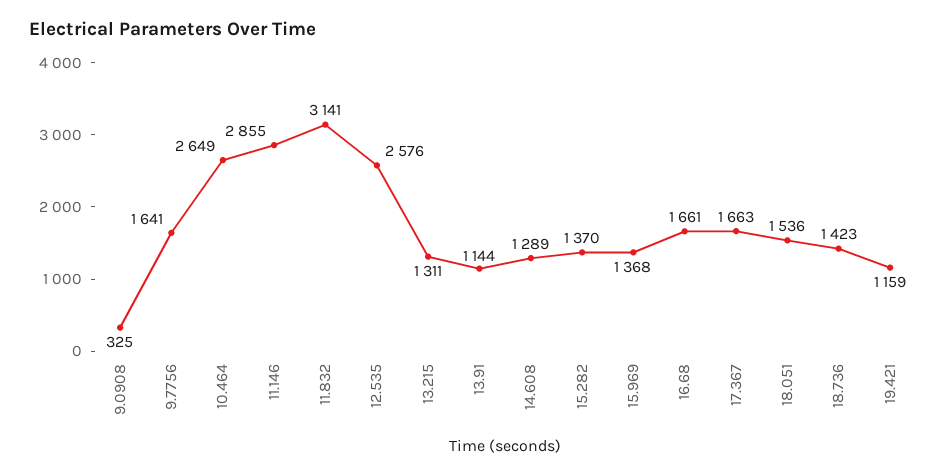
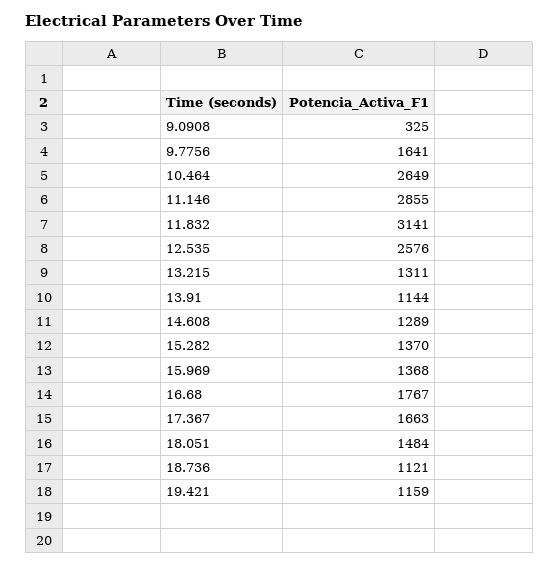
16.68: 1661 -> 1767
18.051: 1536 -> 1484
18.736: 1423 -> 1121

